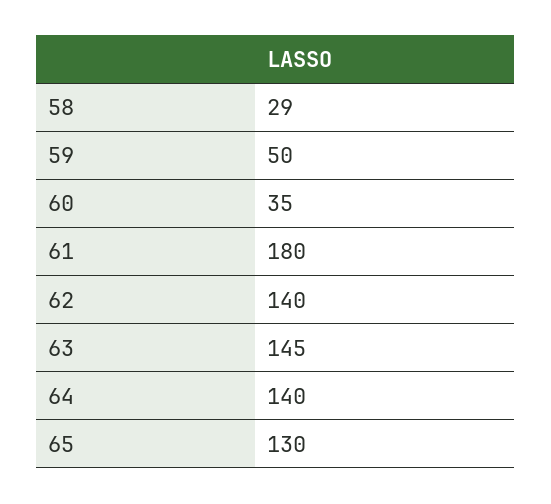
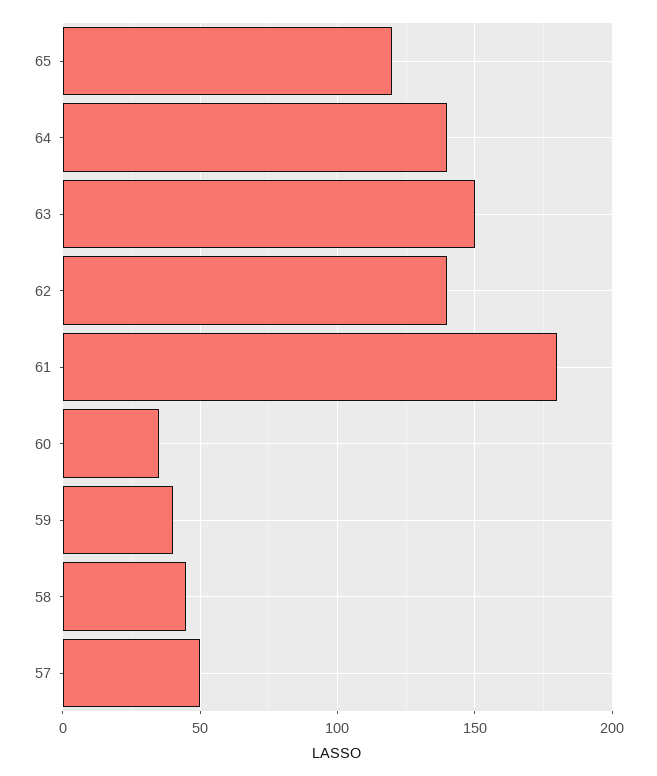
58: 29 -> 45
59: 50 -> 40
63: 145 -> 150
65: 130 -> 120
57: none -> 50

